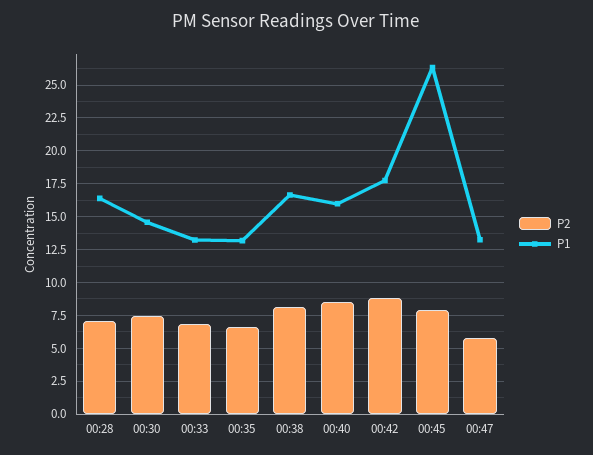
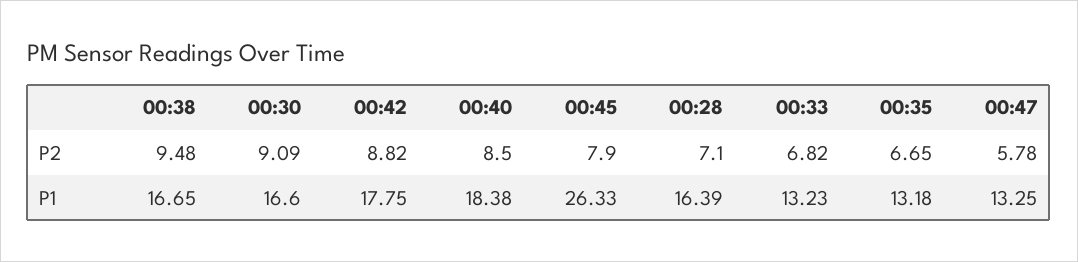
P2, 00:30: 7.5 -> 9.09
P1, 00:30: 14.5 -> 16.6
P2, 00:38: 8 -> 9.48
P1, 00:40: 16 -> 18.38

